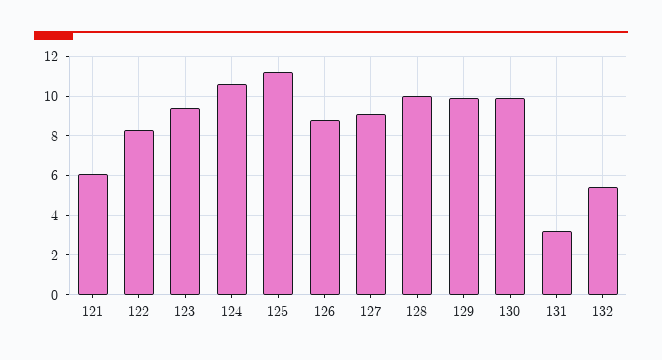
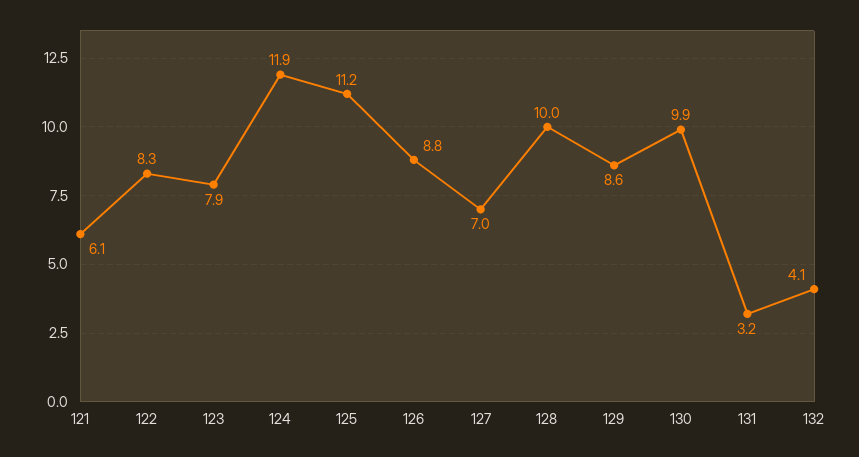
123: 9.5 -> 7.9
124: 10.5 -> 11.9
127: 9 -> 7
129: 10 -> 8.6
132: 5.5 -> 4.1

